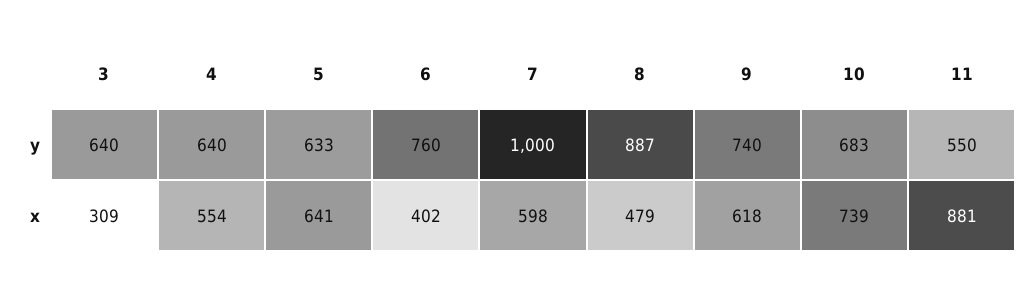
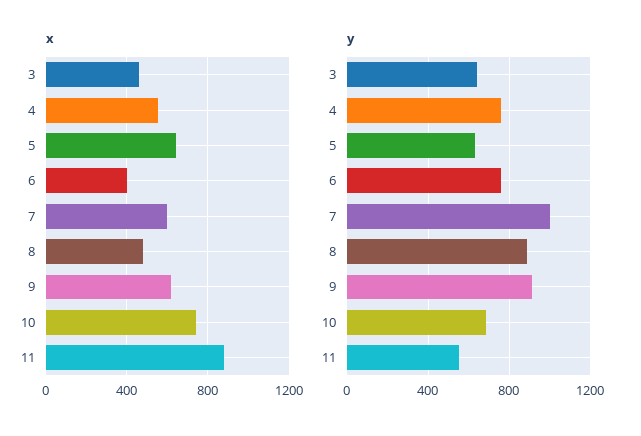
y, 4: 640 -> 750
y, 9: 740 -> 900
x, 3: 309 -> 450

